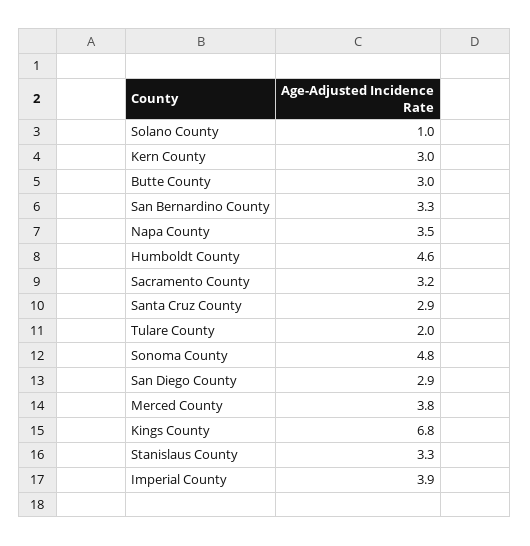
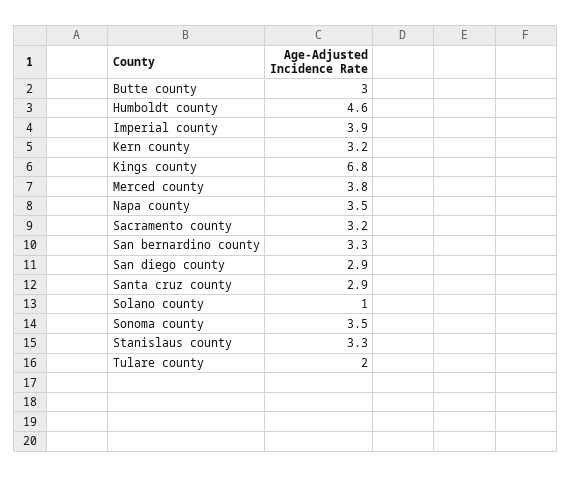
Kern County: 3 -> 3.2
Sonoma County: 4.8 -> 3.5

